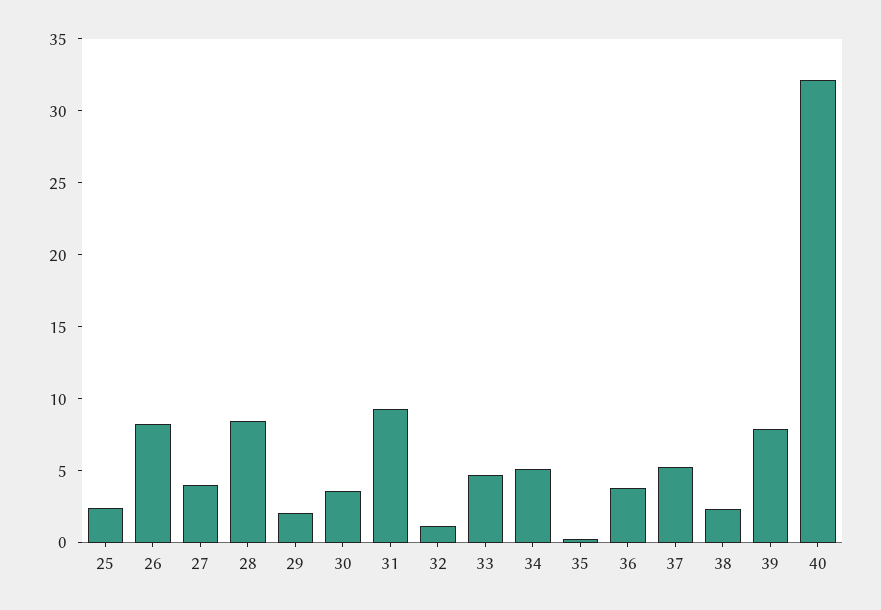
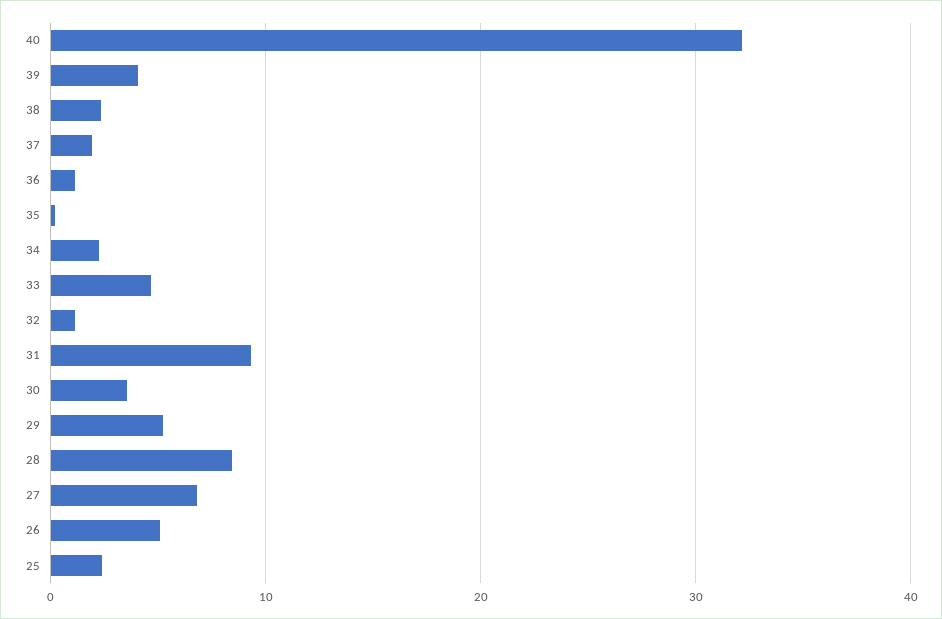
26: 8 -> 5
27: 4 -> 7
29: 2 -> 5
34: 5 -> 2
36: 4 -> 1
37: 5 -> 2
39: 8 -> 4

